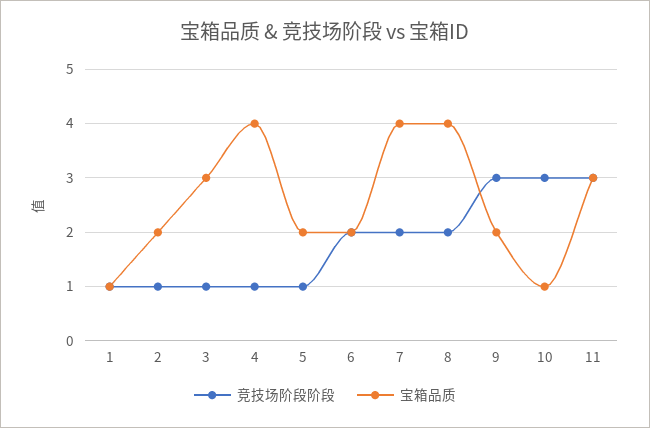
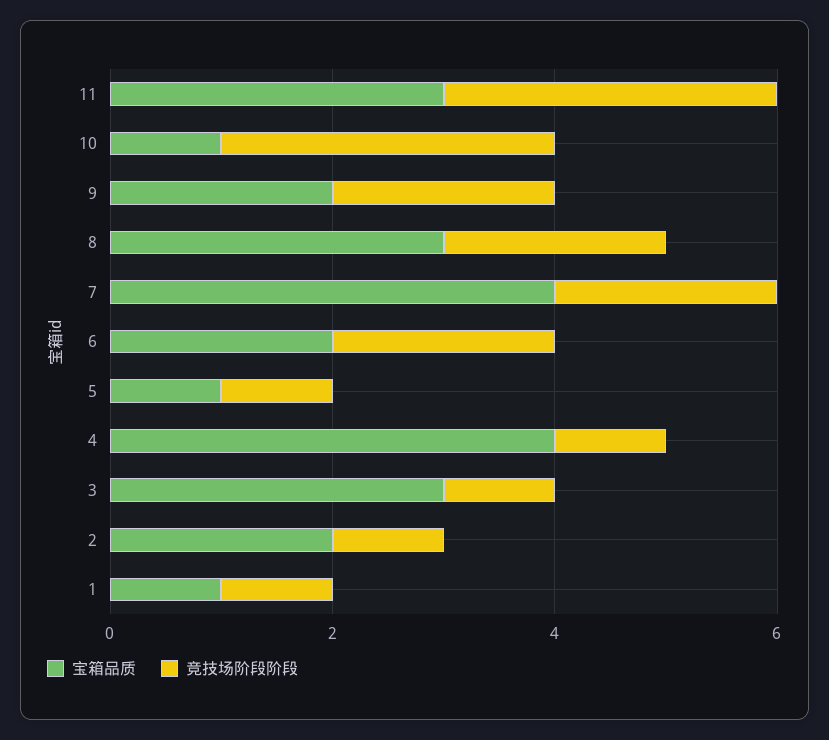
宝箱品质, 5: 2 -> 1
宝箱品质, 8: 4 -> 3
竞技场阶段阶段, 9: 3 -> 2

